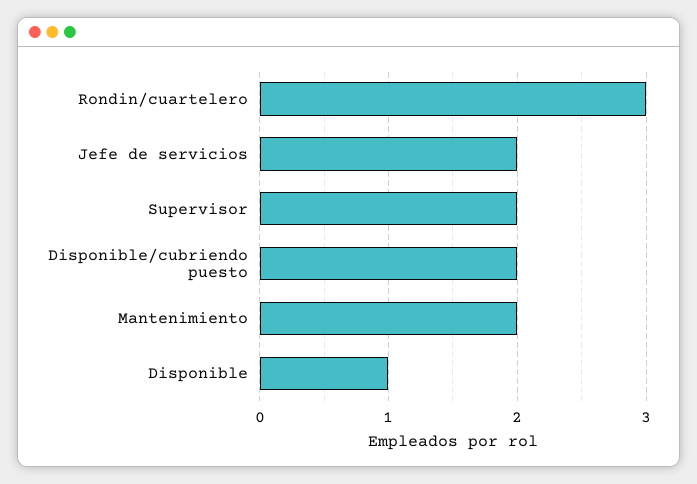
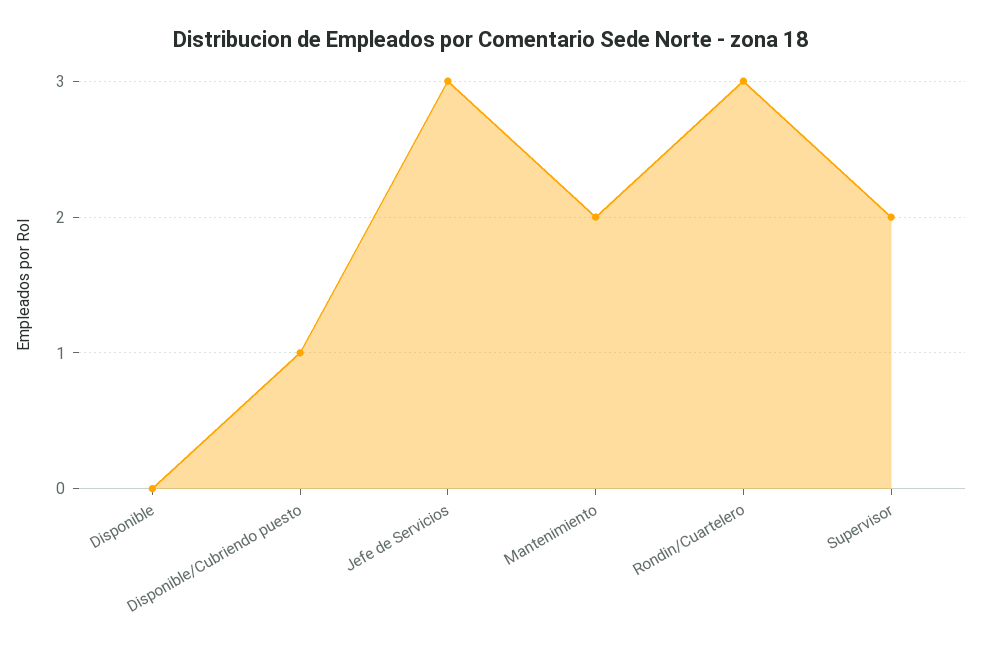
Jefe de servicios: 2 -> 3
Disponible/cubriendo puesto: 2 -> 1
Disponible: 1 -> 0

